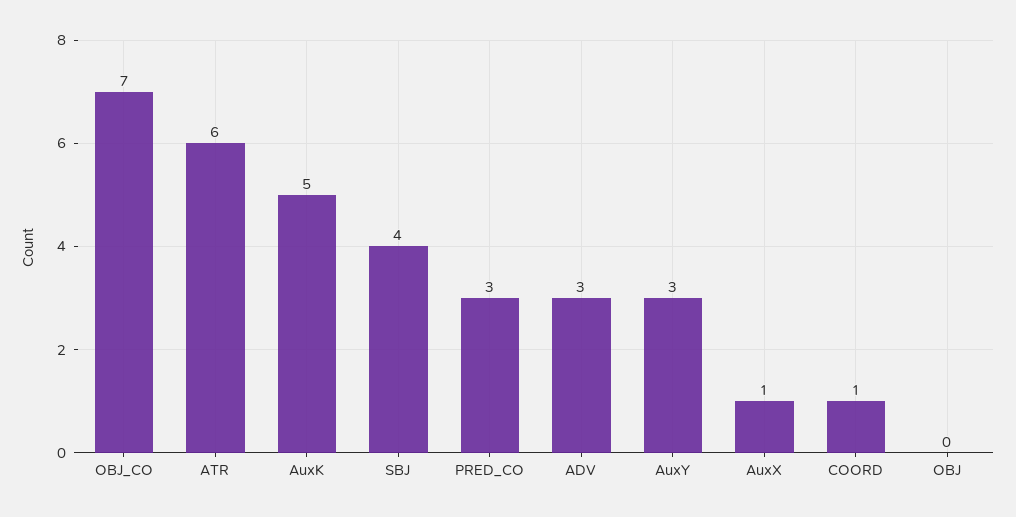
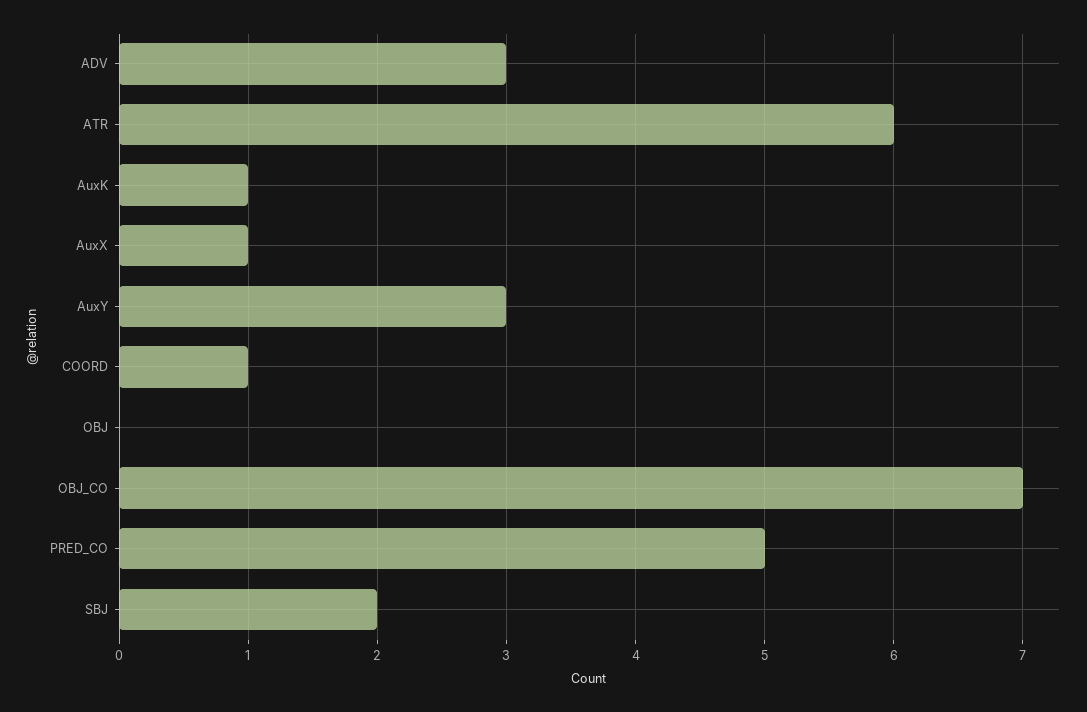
AuxK: 5 -> 1
SBJ: 4 -> 2
PRED_CO: 3 -> 5

